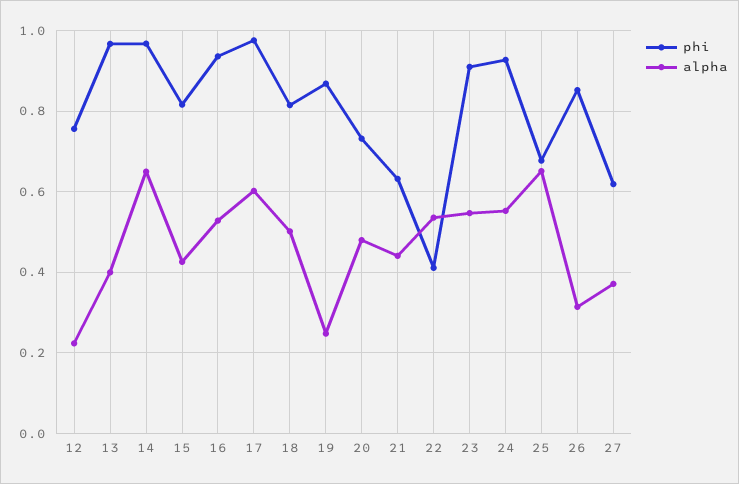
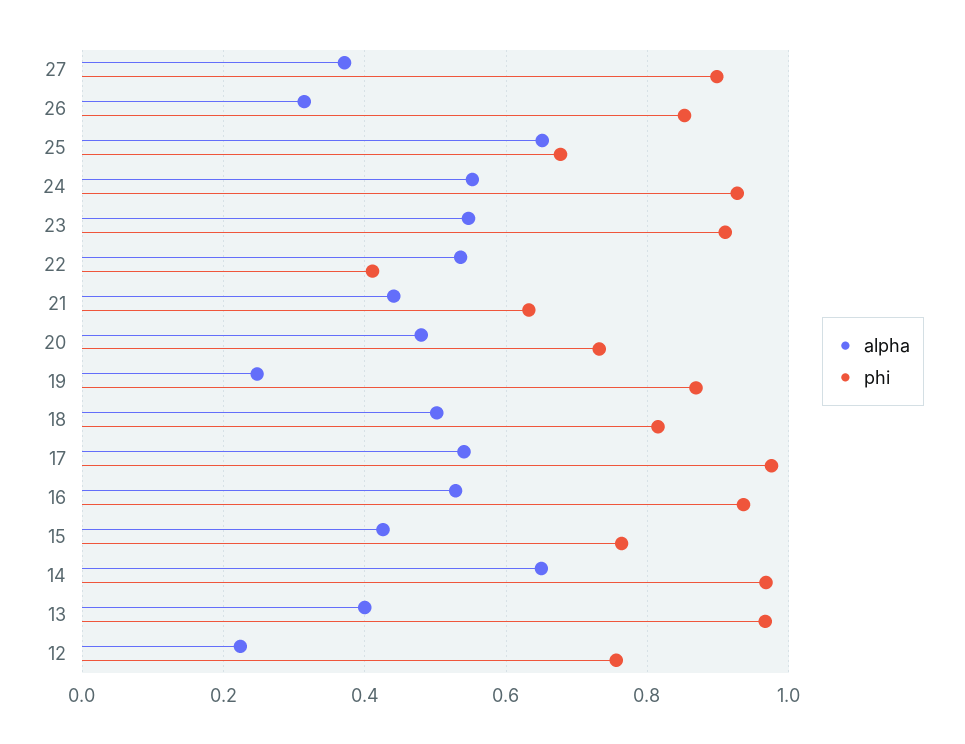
phi, 15: 0.82 -> 0.76
alpha, 17: 0.6 -> 0.54
phi, 27: 0.62 -> 0.9

